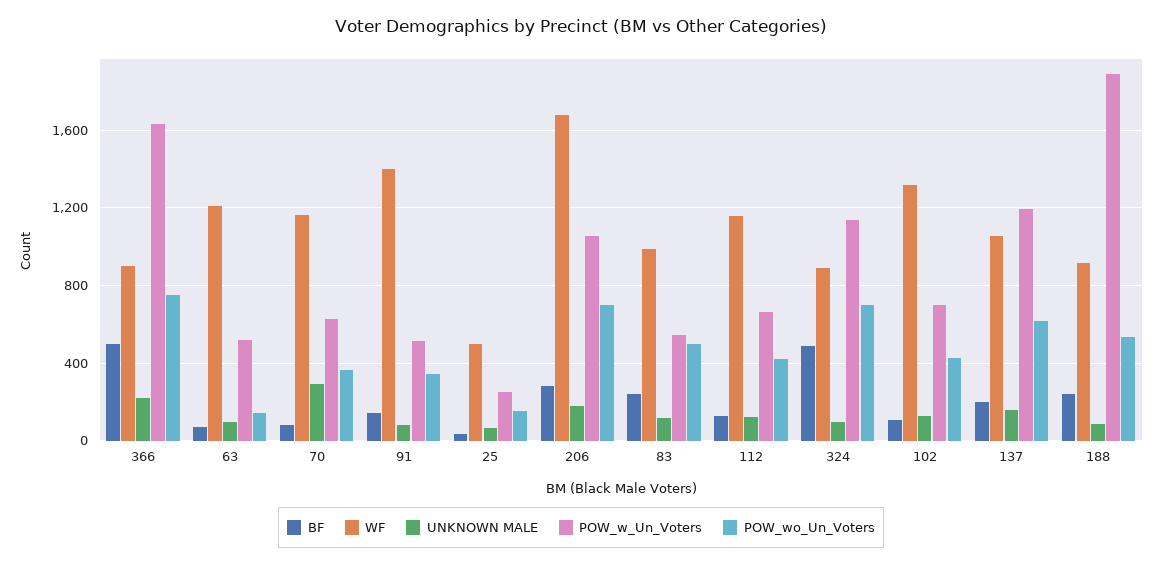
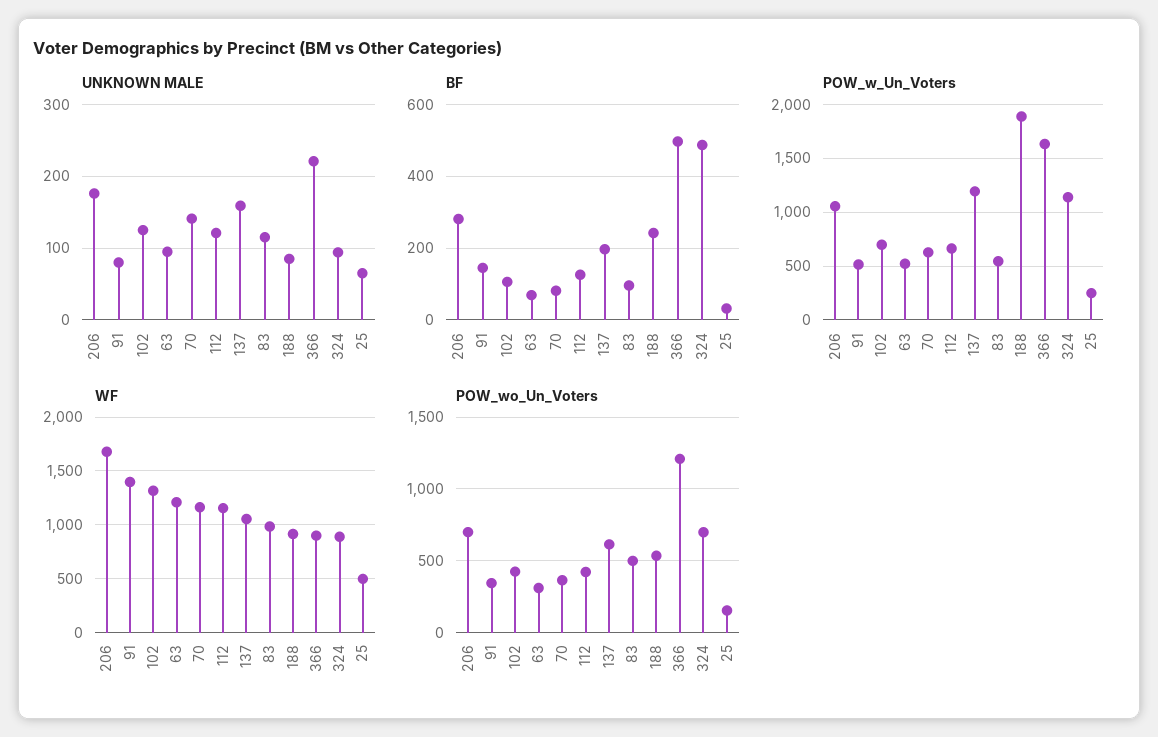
POW_wo_Un_Voters, 366: 750 -> 1200
POW_wo_Un_Voters, 63: 150 -> 300
UNKNOWN MALE, 70: 300 -> 140
BF, 83: 250 -> 100

